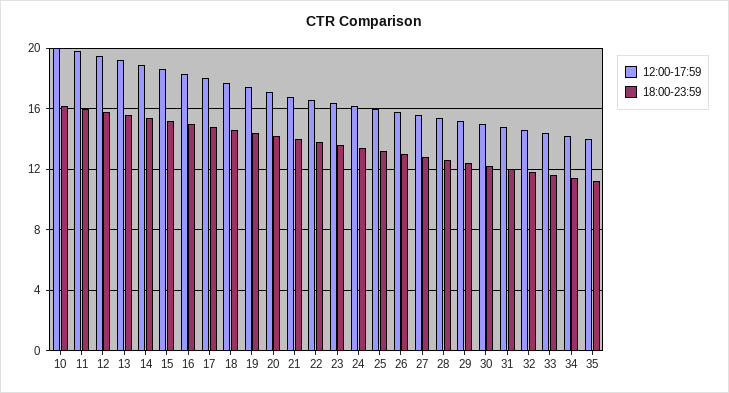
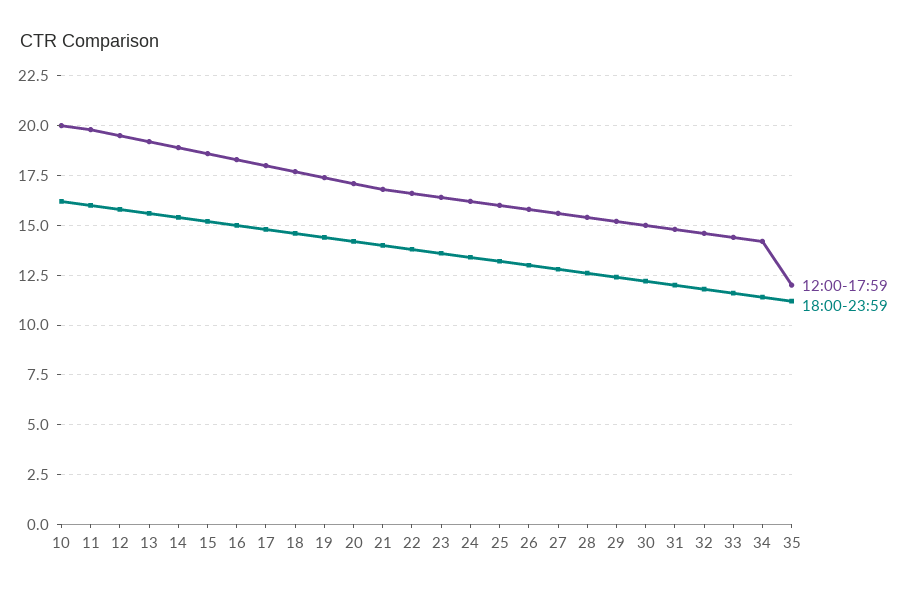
12:00-17:59, 35: 14 -> 12

